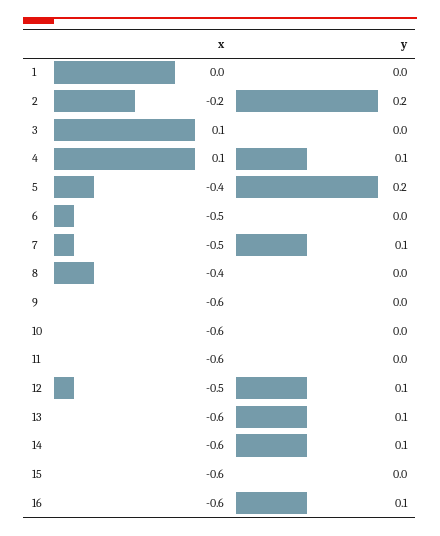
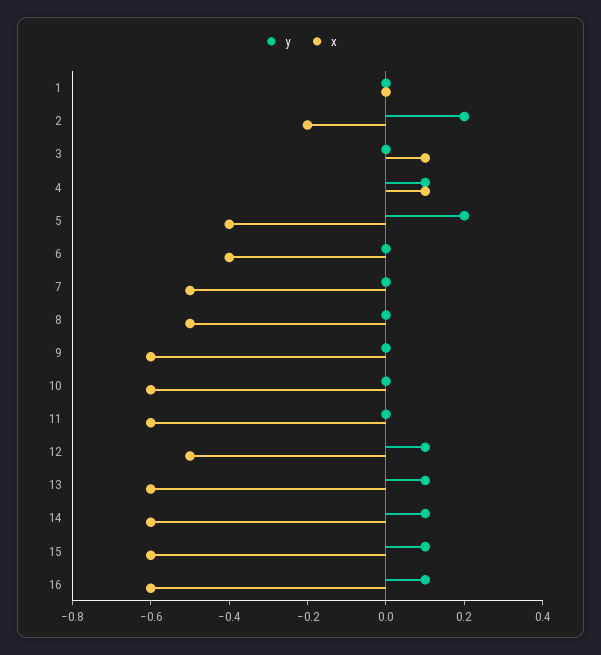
x, 6: -0.5 -> -0.4
y, 7: 0.1 -> 0
x, 8: -0.4 -> -0.5
y, 15: 0 -> 0.1

